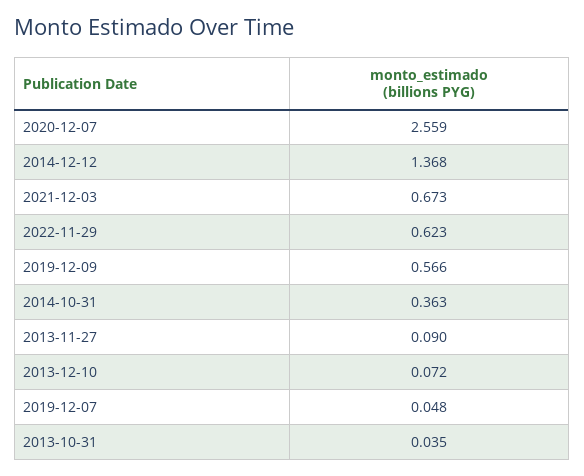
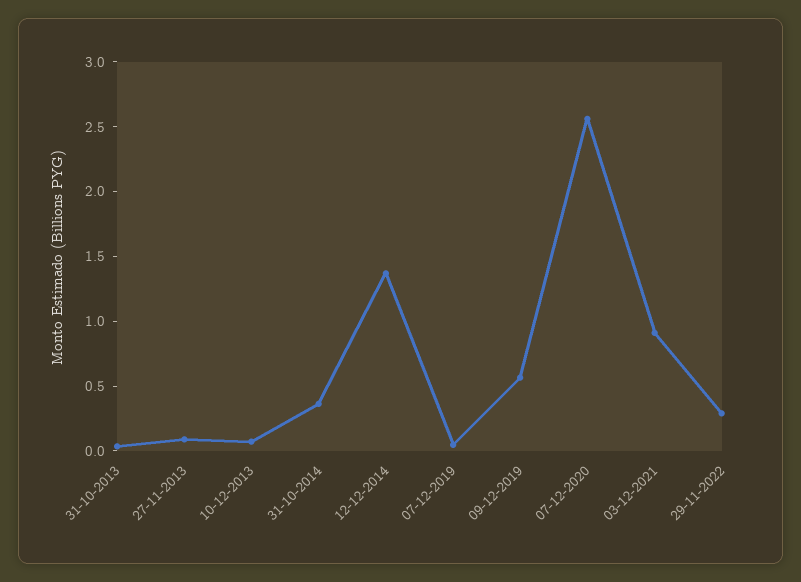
2021-12-03: 0.673 -> 0.9
2022-11-29: 0.623 -> 0.3

